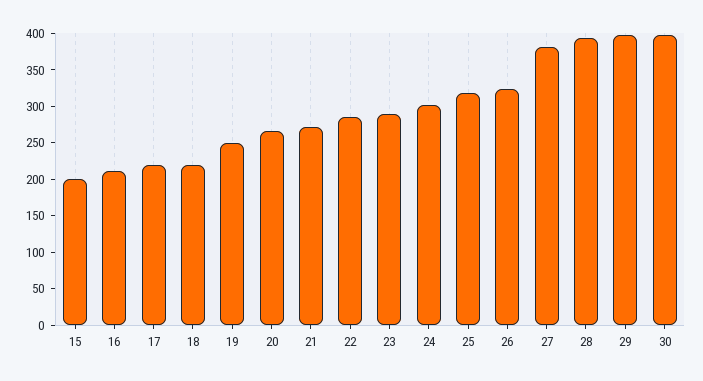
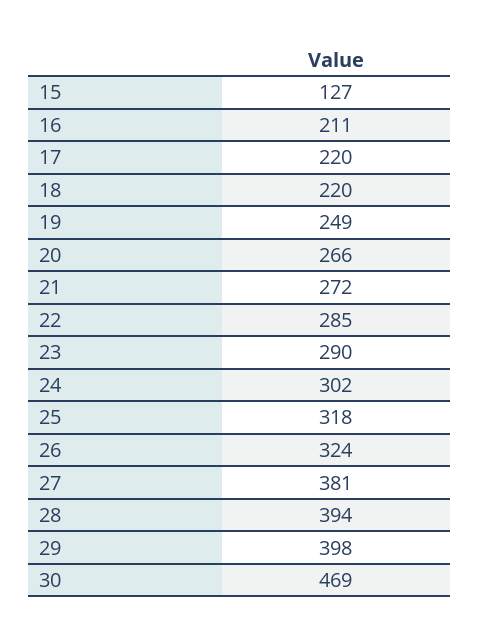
15: 200 -> 127
30: 400 -> 469

